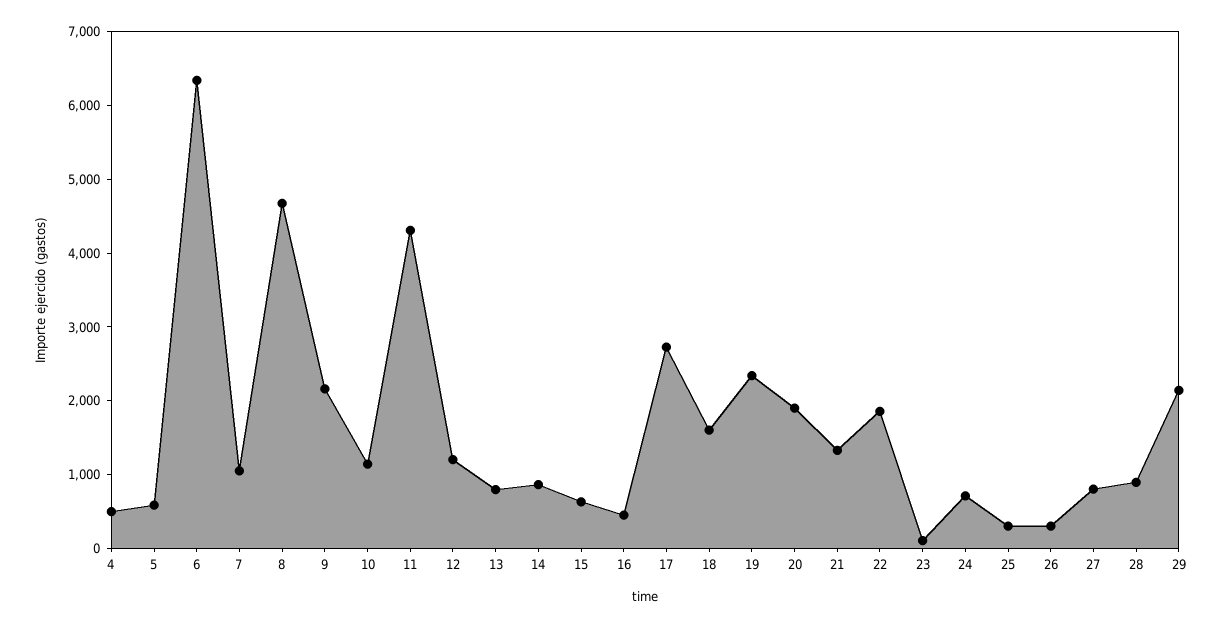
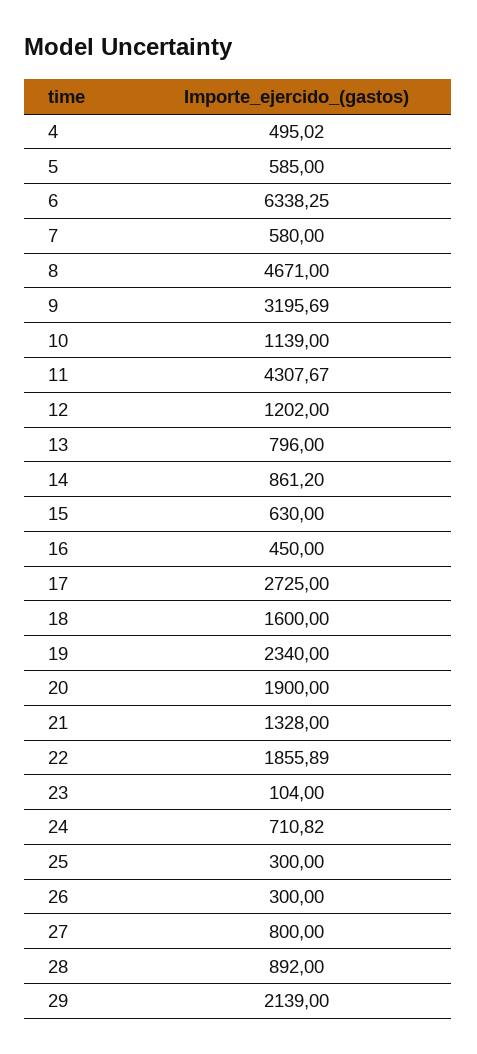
7: 1000 -> 580
9: 2200 -> 3195.69

